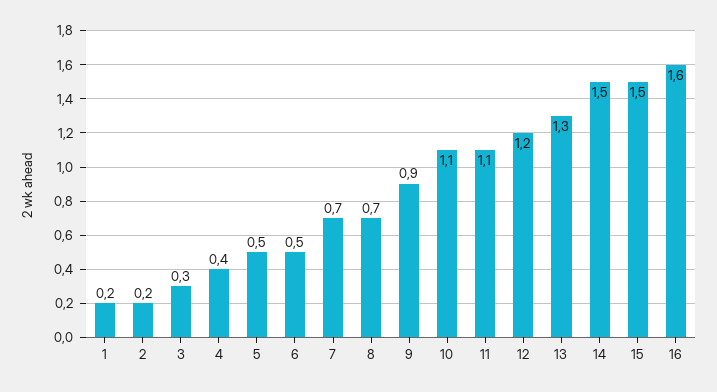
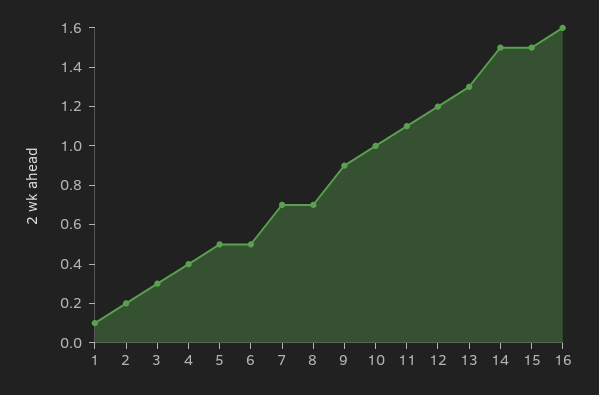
1: 0.2 -> 0.1
10: 1.1 -> 1

